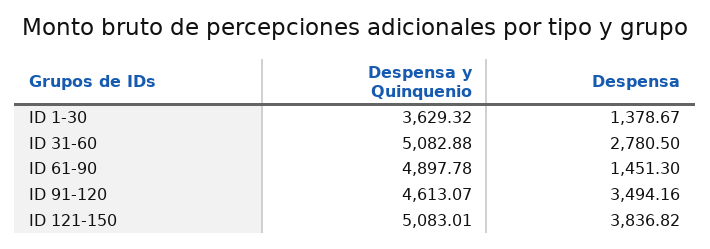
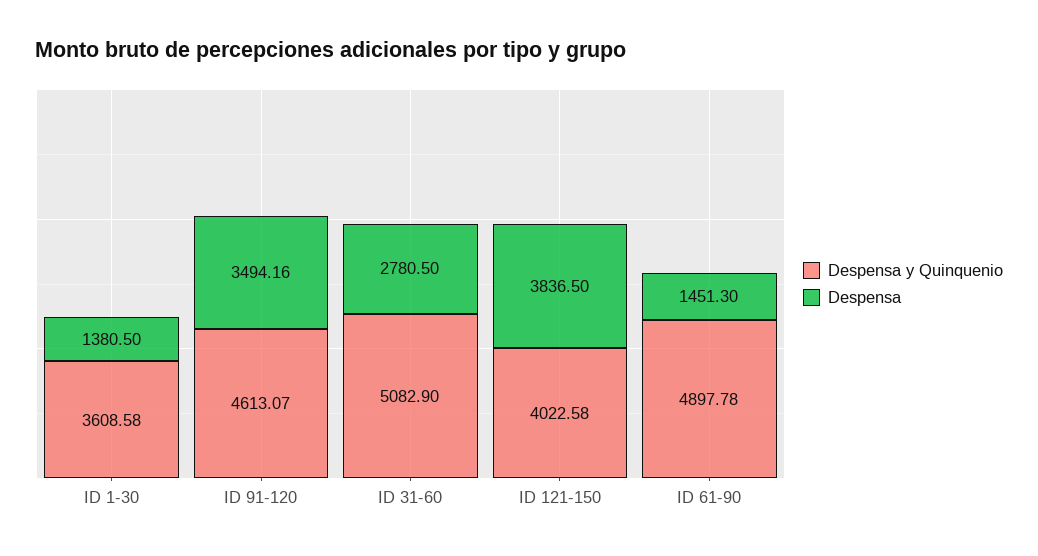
Despensa y Quinquenio, ID 1-30: 3629.32 -> 3608.58
Despensa, ID 1-30: 1378.67 -> 1380.5
Despensa y Quinquenio, ID 31-60: 5082.88 -> 5082.9
Despensa y Quinquenio, ID 121-150: 5083.01 -> 4022.58
Despensa, ID 121-150: 3836.82 -> 3836.5

